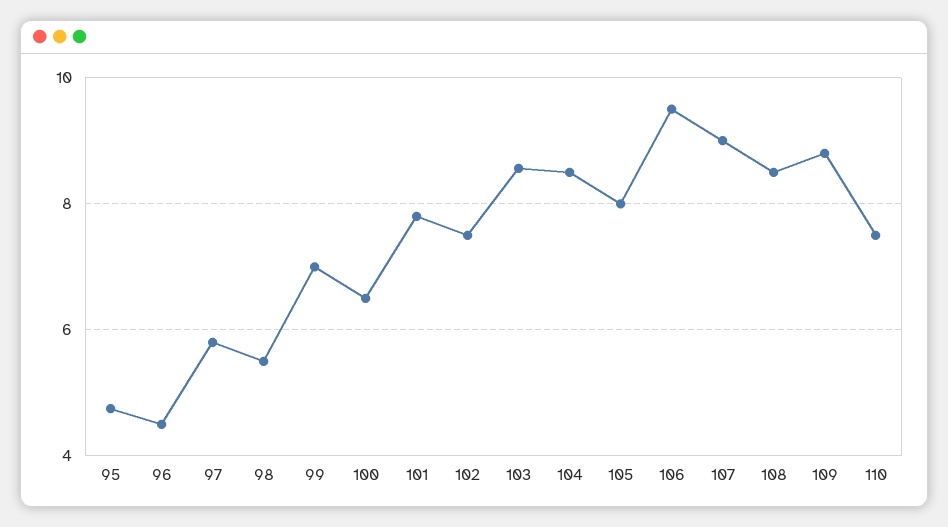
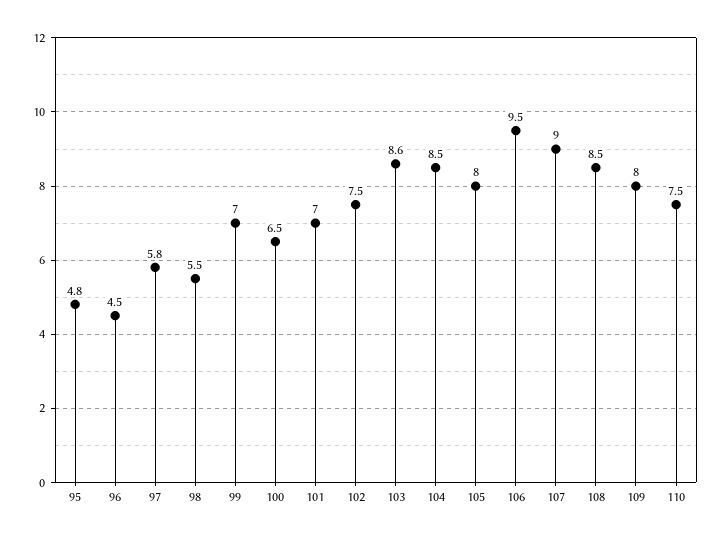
101: 7.8 -> 7
109: 8.8 -> 8

